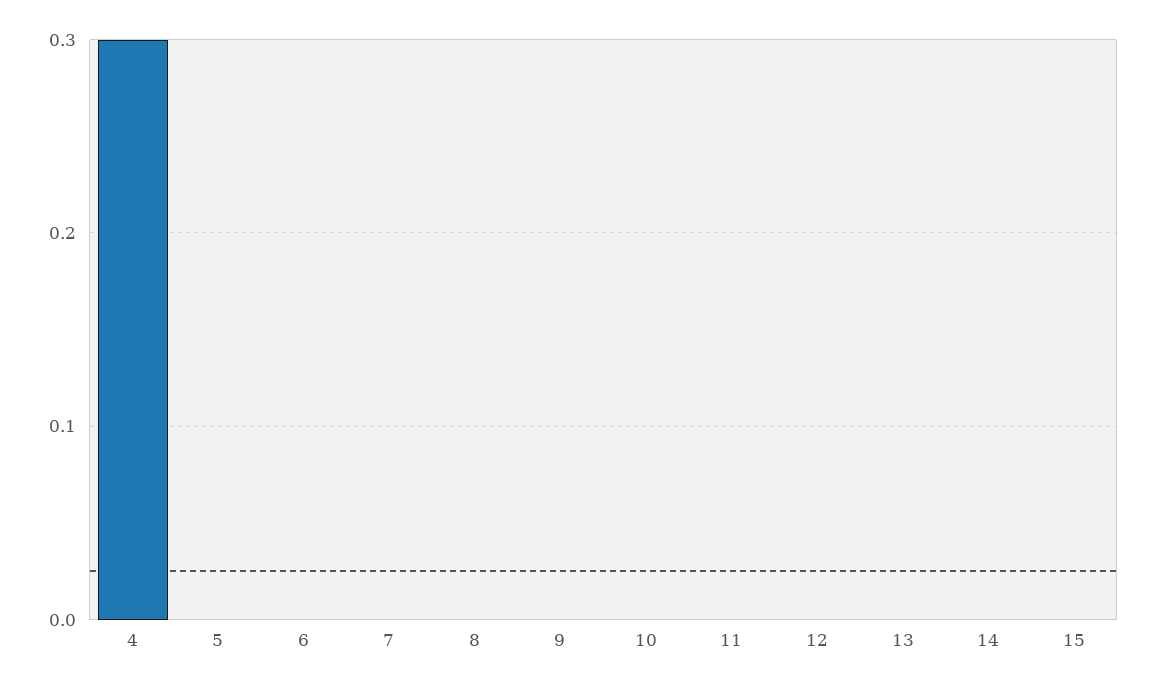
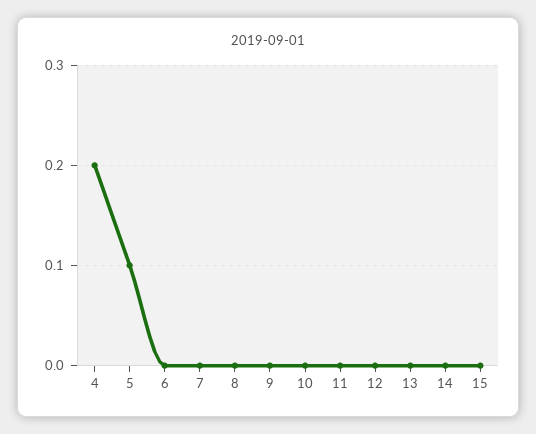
4: 0.3 -> 0.2
5: 0 -> 0.1

